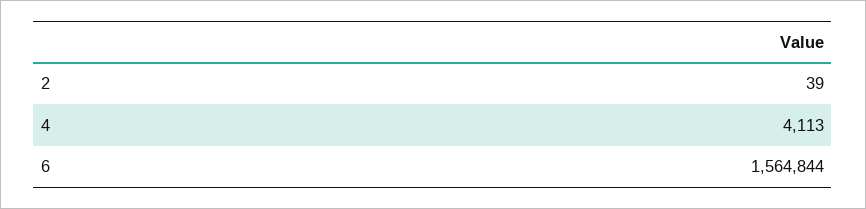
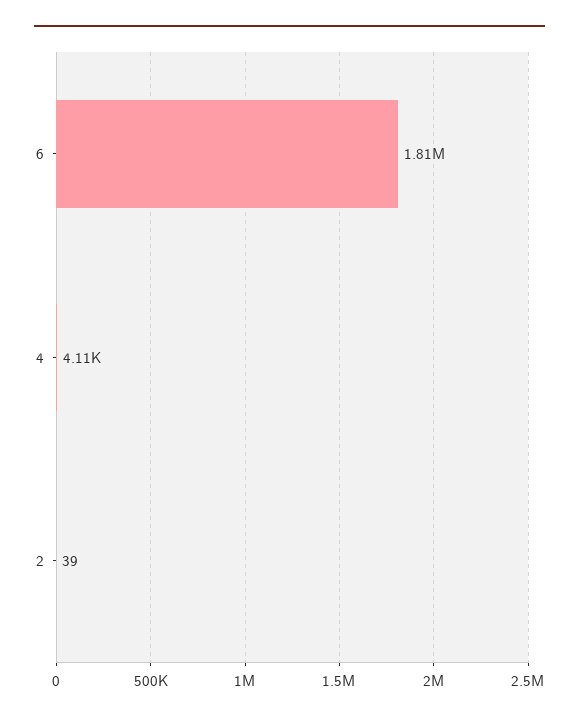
6: 1564844 -> 1810000

